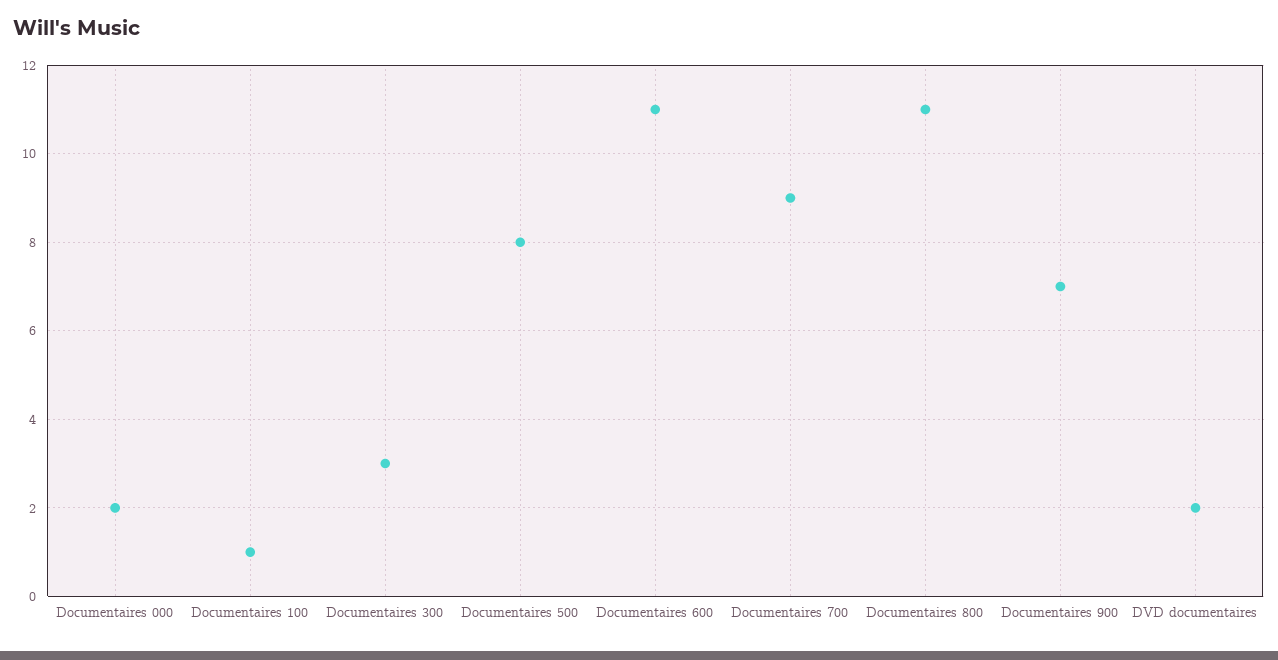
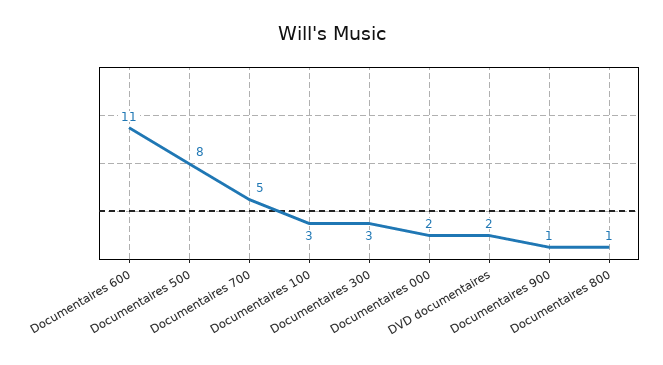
Documentaires 100: 1 -> 3
Documentaires 700: 9 -> 5
Documentaires 800: 11 -> 1
Documentaires 900: 7 -> 1

